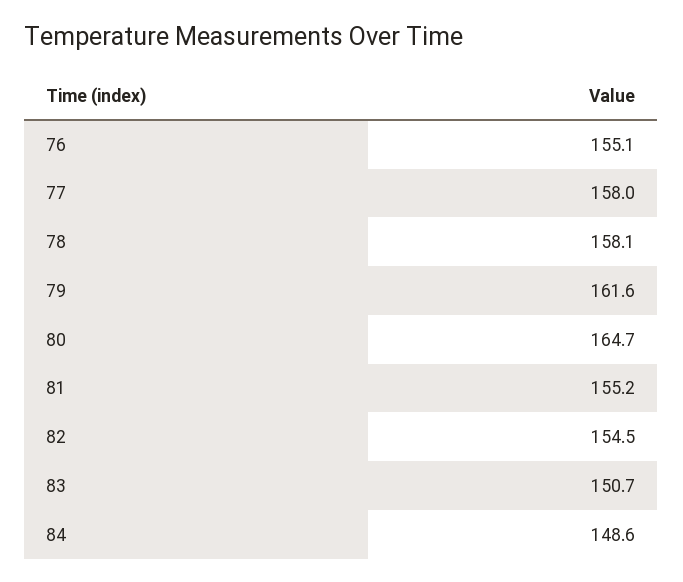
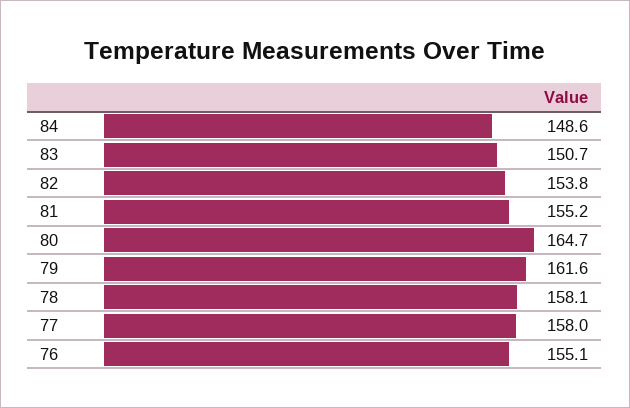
82: 154.5 -> 153.8

